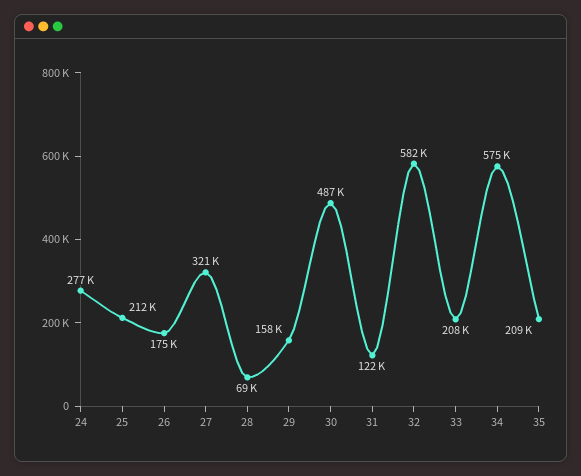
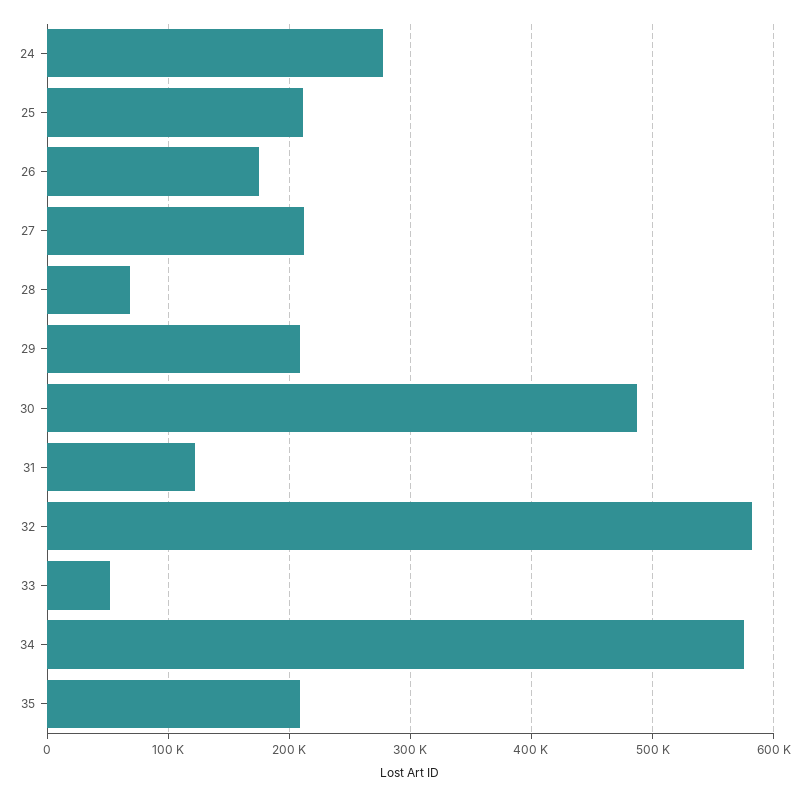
27: 321000 -> 210000
29: 158000 -> 210000
33: 208000 -> 50000

